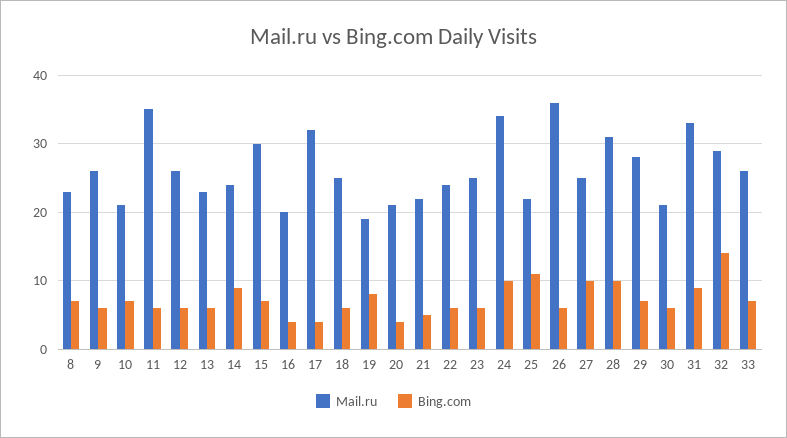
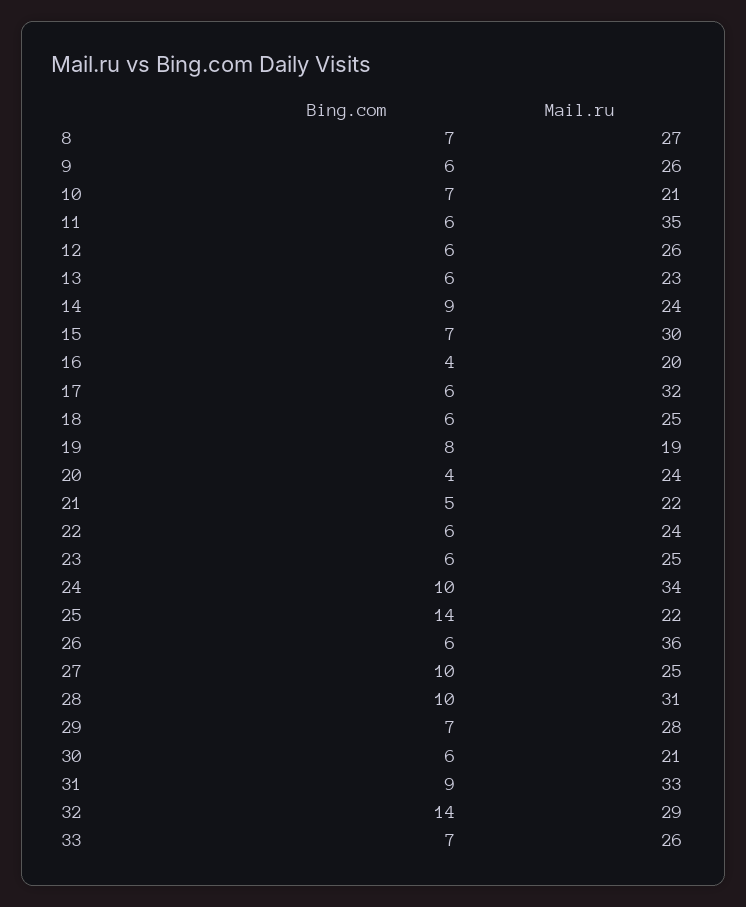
Mail.ru, 8: 23 -> 27
Bing.com, 17: 4 -> 6
Mail.ru, 20: 21 -> 24
Bing.com, 25: 11 -> 14

